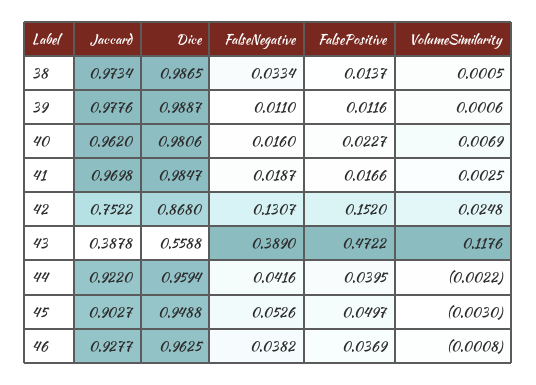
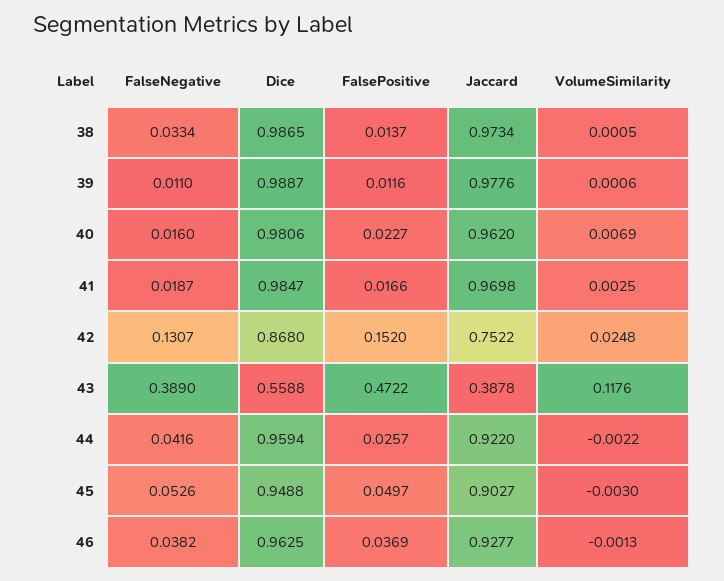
FalsePositive, 44: 0.0395 -> 0.0257
VolumeSimilarity, 46: -0.0008 -> -0.0013

